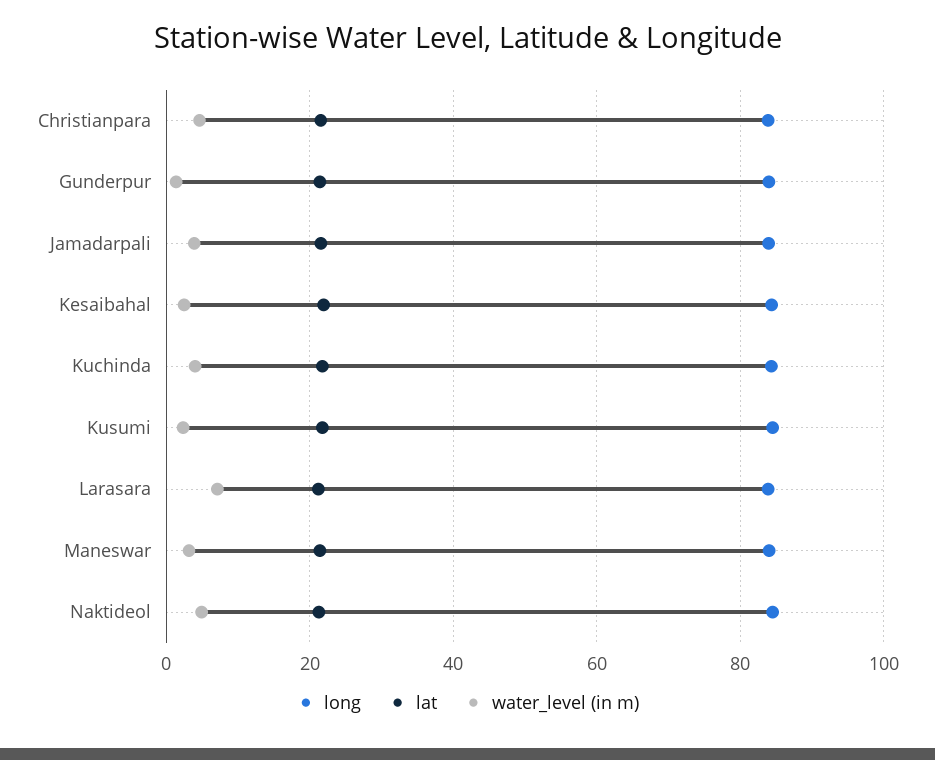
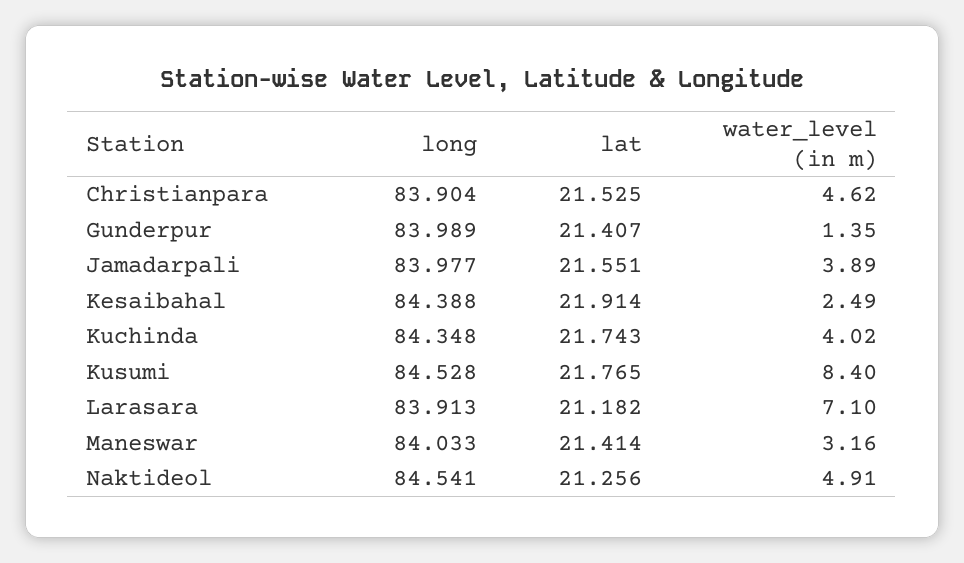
water_level (in m), Kusumi: 2 -> 8.4

